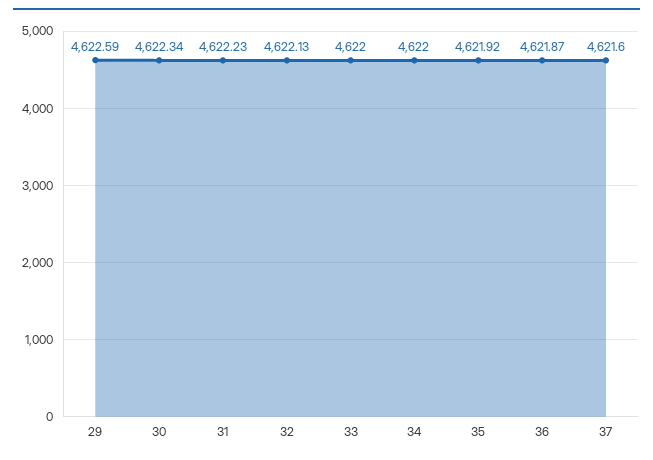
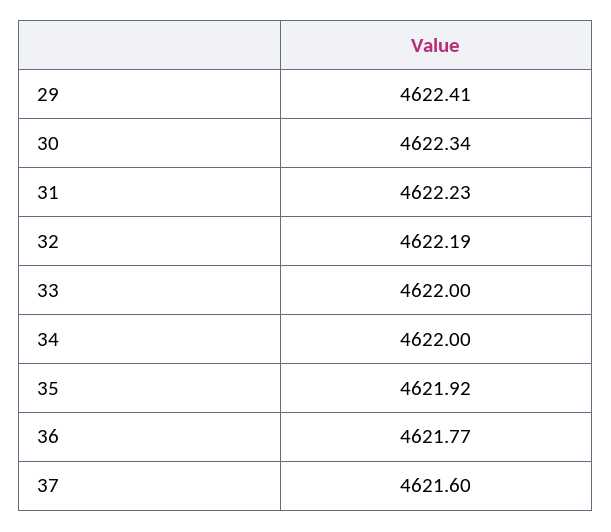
29: 4622.59 -> 4622.41
32: 4622.13 -> 4622.19
36: 4621.87 -> 4621.77

